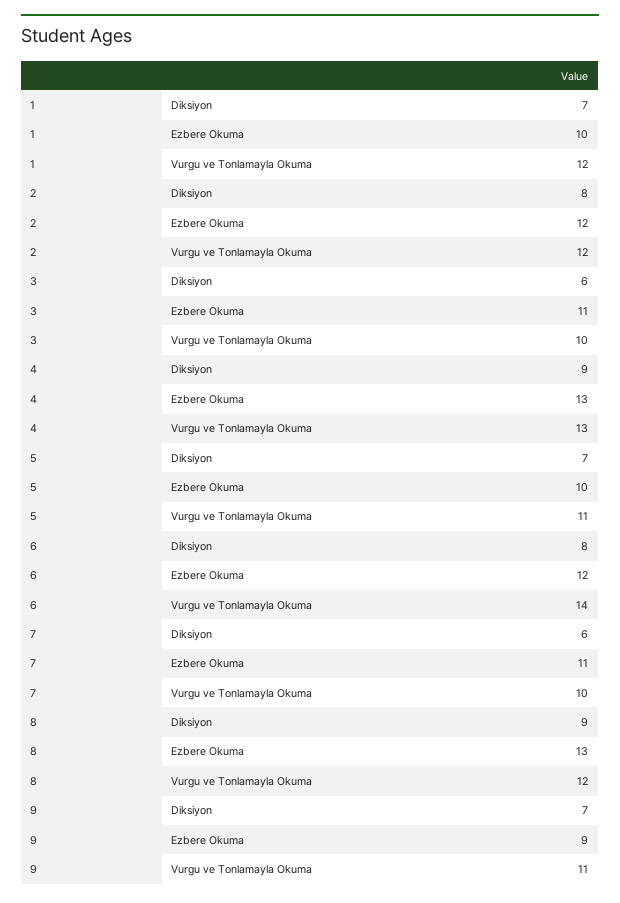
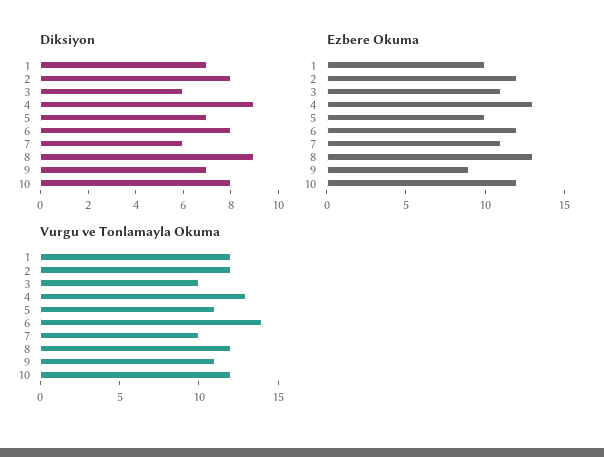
Diksiyon, 10: none -> 8
Ezbere Okuma, 10: none -> 12
Vurgu ve Tonlamayla Okuma, 10: none -> 12

